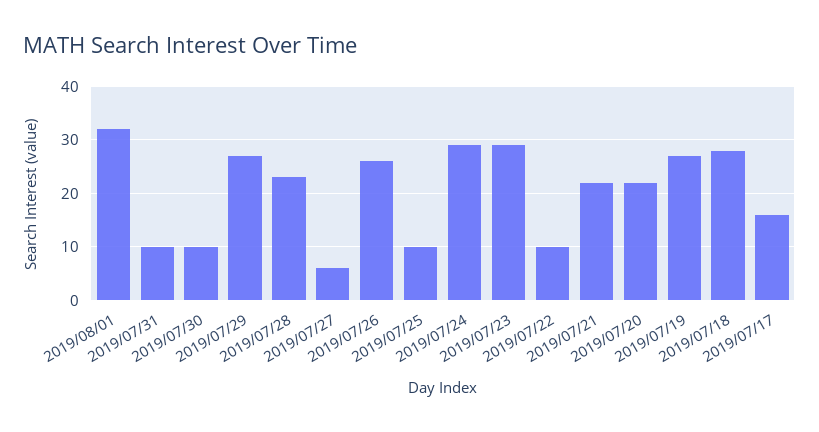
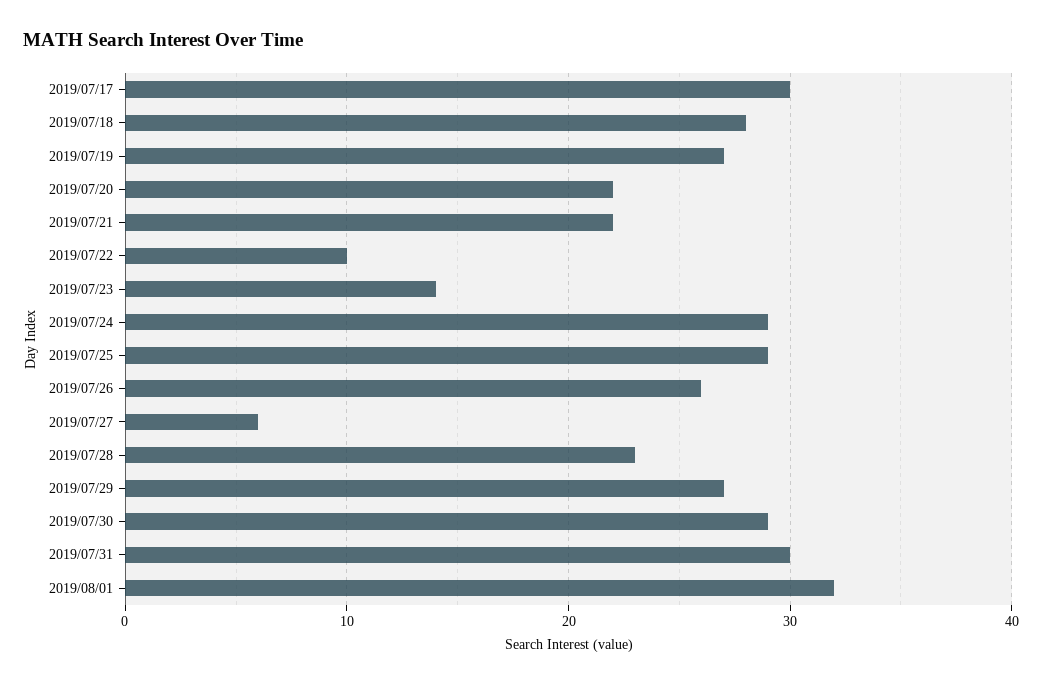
2019/07/31: 10 -> 30
2019/07/30: 10 -> 29
2019/07/25: 10 -> 29
2019/07/23: 30 -> 14
2019/07/17: 15 -> 30

